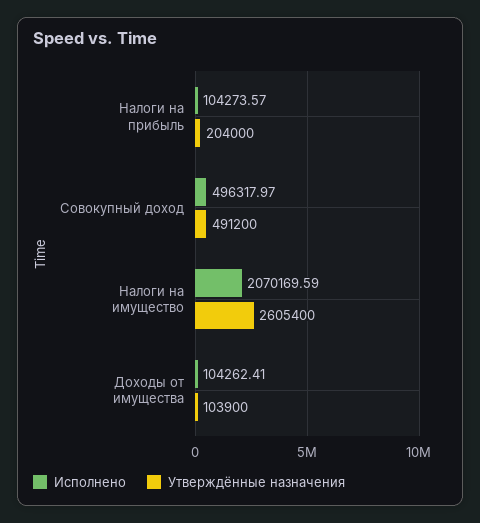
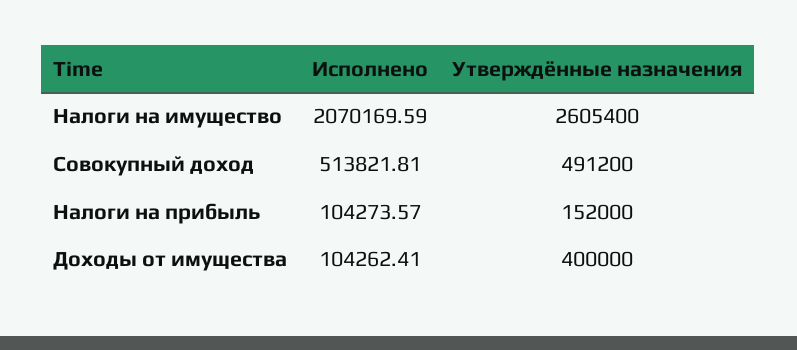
Утверждённые назначения, Налоги на прибыль: 204000 -> 152000
Исполнено, Совокупный доход: 496317.97 -> 513821.81
Утверждённые назначения, Доходы от имущества: 103900 -> 400000

